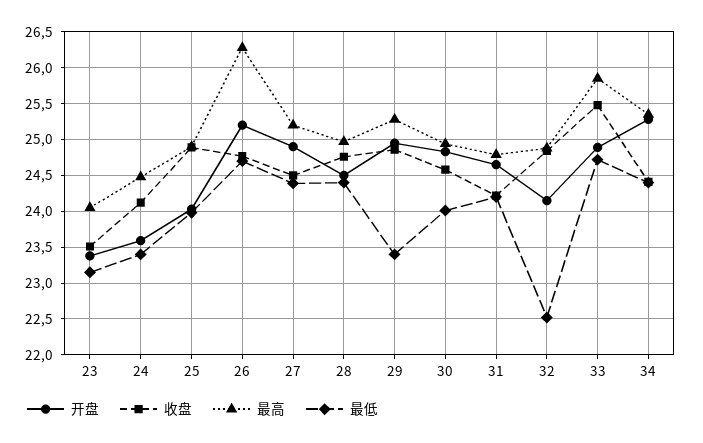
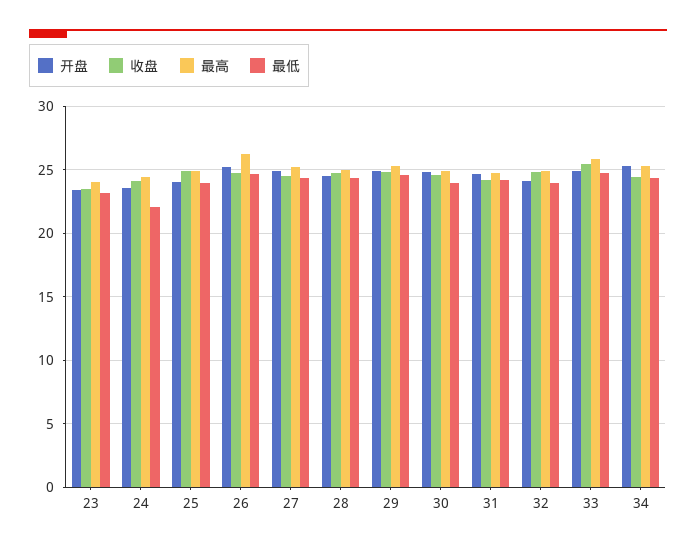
最低, 24: 23.4 -> 22
最低, 29: 23.4 -> 24.5
最低, 32: 22.5 -> 24

